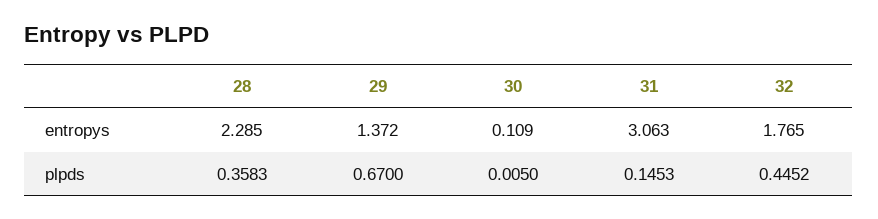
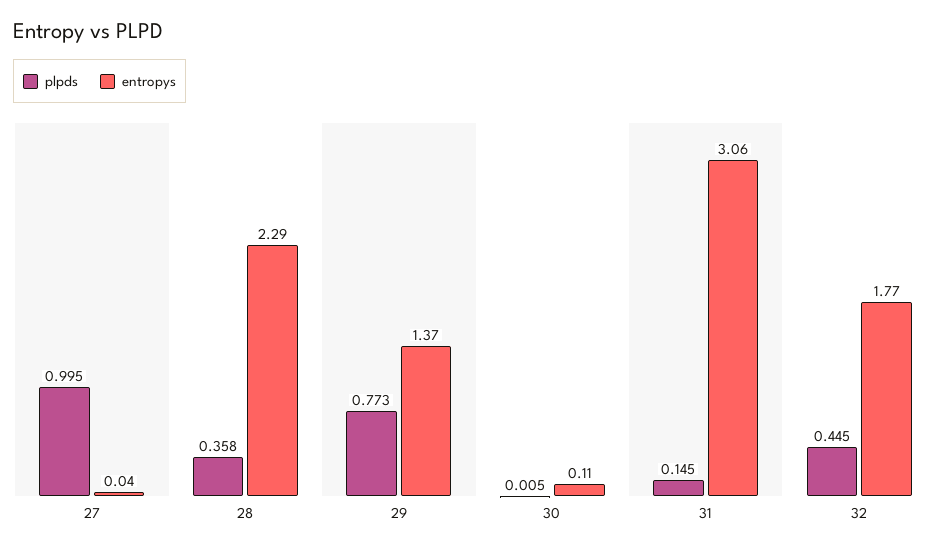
plpds, 29: 0.67 -> 0.773
plpds, 27: none -> 0.995
entropys, 27: none -> 0.04

